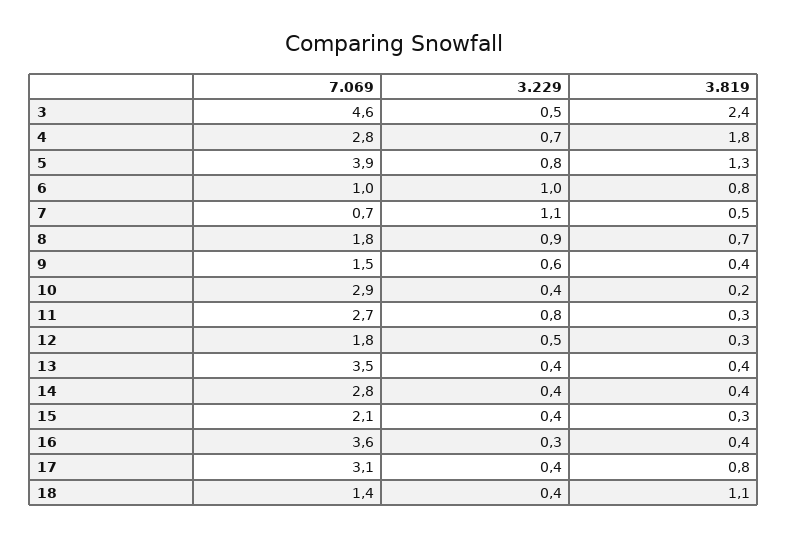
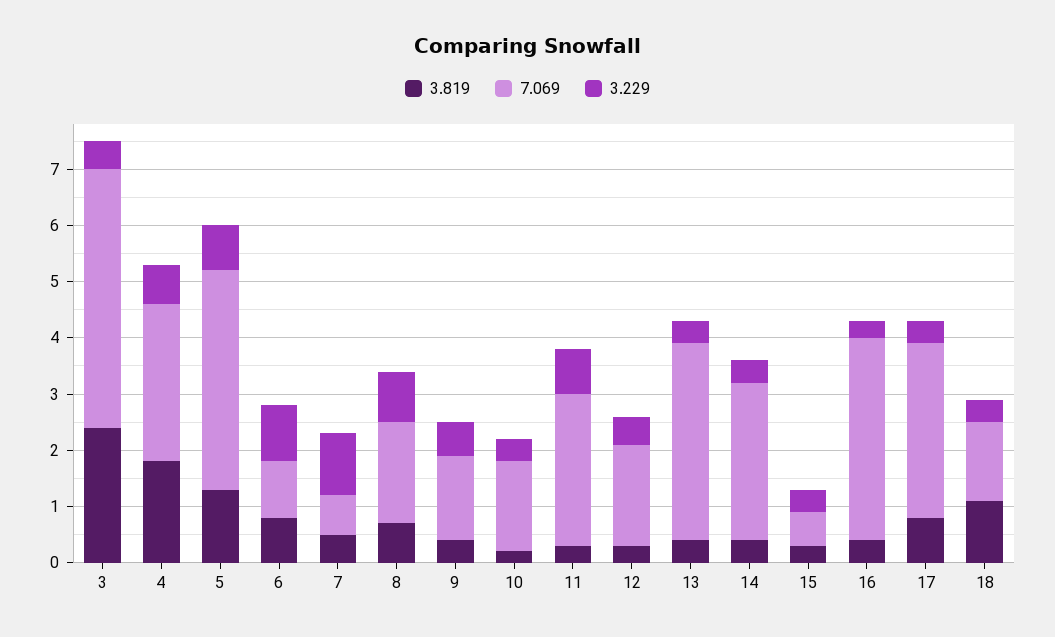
7.069, 10: 2.9 -> 1.5
7.069, 15: 2.1 -> 0.5

